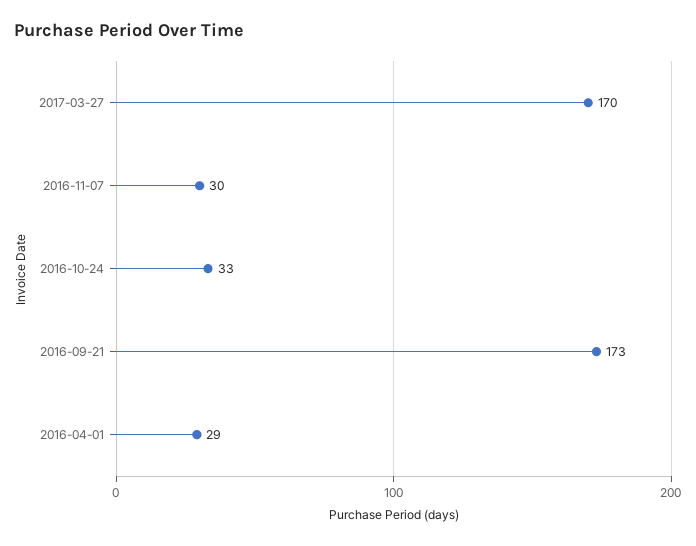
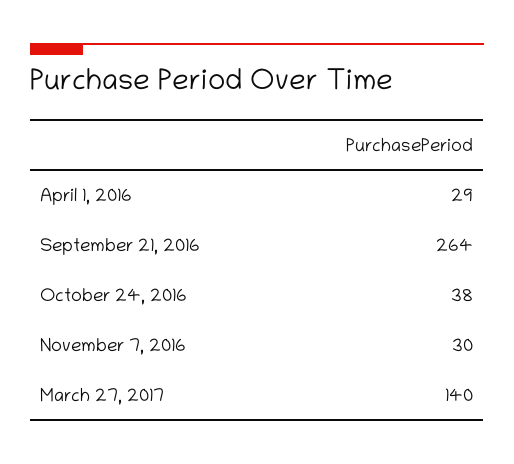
2017-03-27: 170 -> 140
2016-10-24: 33 -> 38
2016-09-21: 173 -> 264

